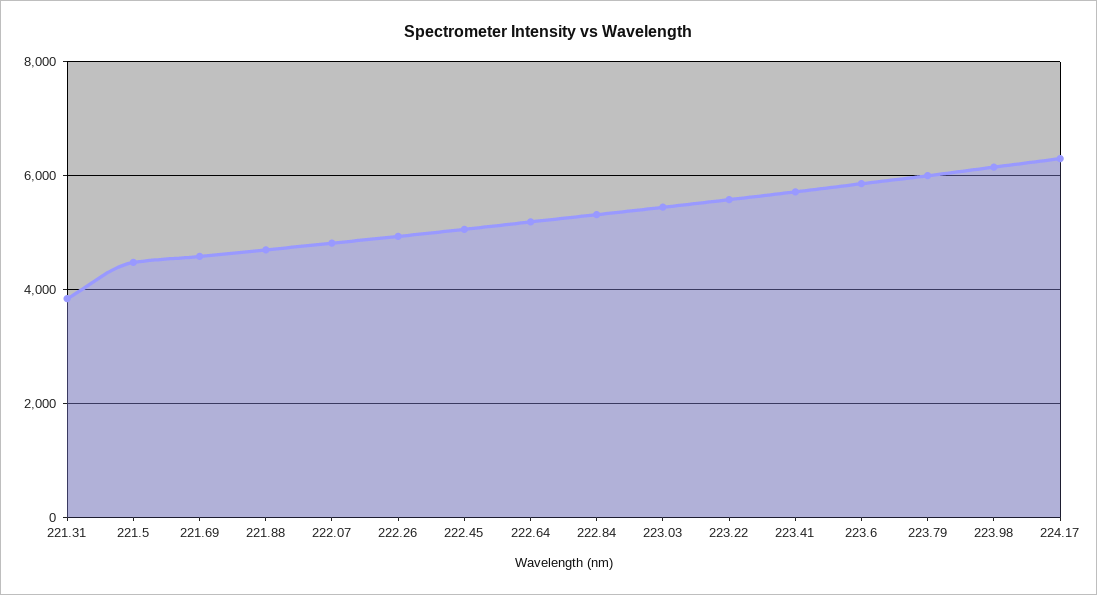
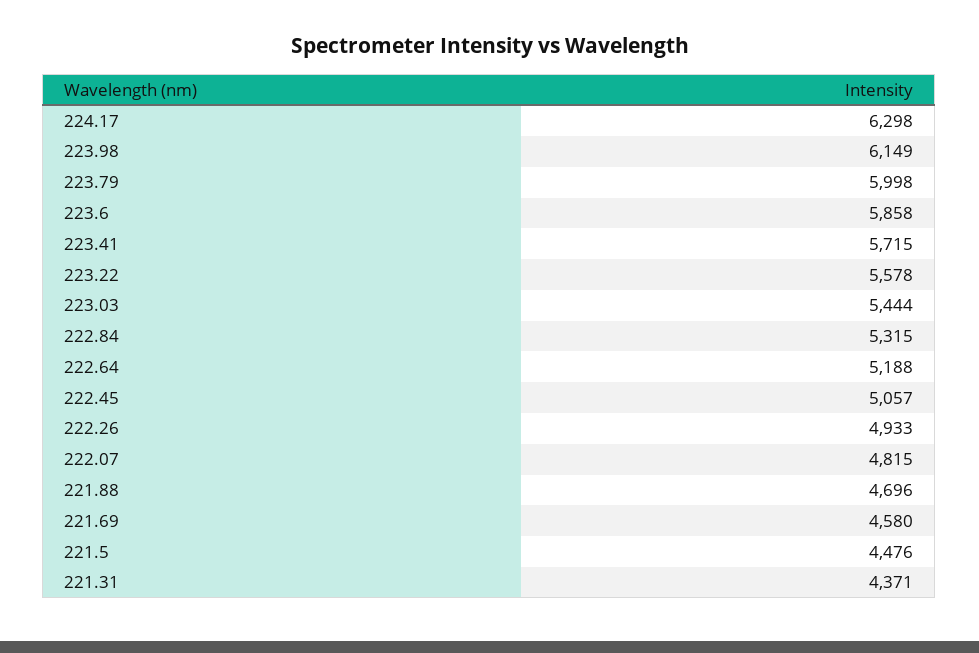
221.31: 3800 -> 4371

